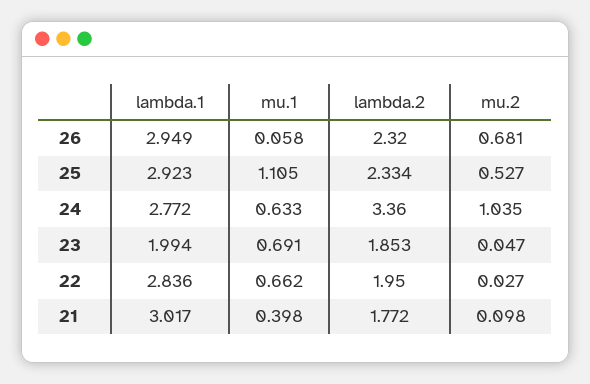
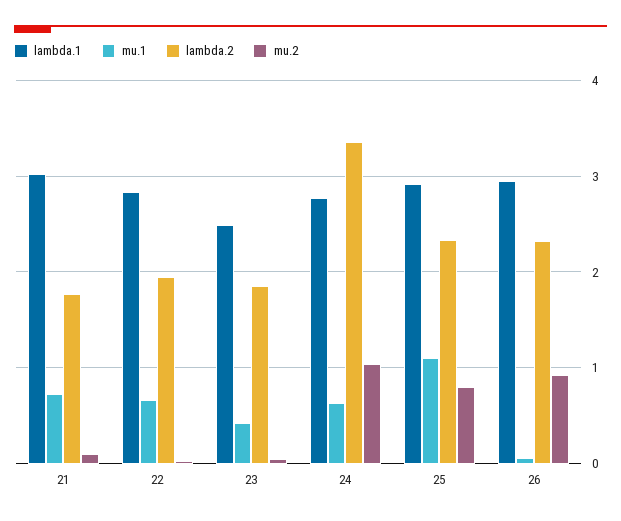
mu.2, 26: 0.681 -> 0.9
mu.2, 25: 0.527 -> 0.8
lambda.1, 23: 1.994 -> 2.5
mu.1, 23: 0.691 -> 0.4
mu.1, 21: 0.398 -> 0.7

